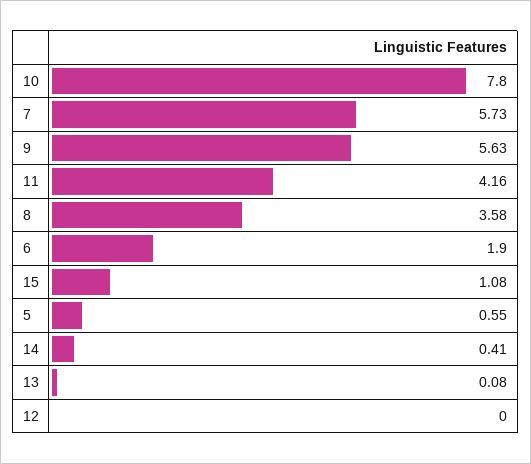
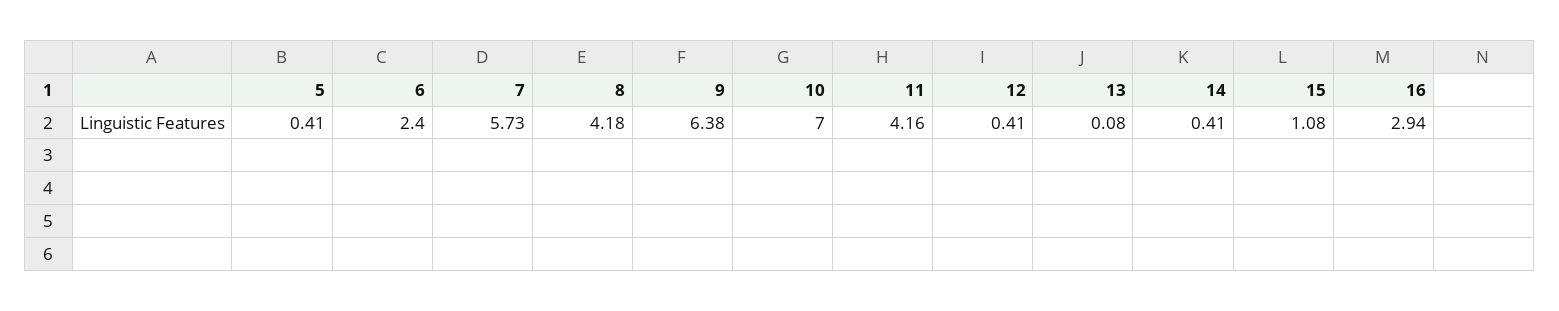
10: 7.8 -> 7
9: 5.63 -> 6.38
8: 3.58 -> 4.18
6: 1.9 -> 2.4
5: 0.55 -> 0.41
12: 0 -> 0.41
16: none -> 2.94

